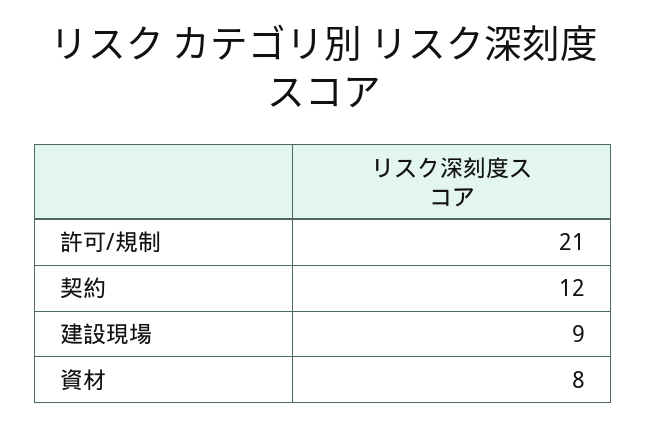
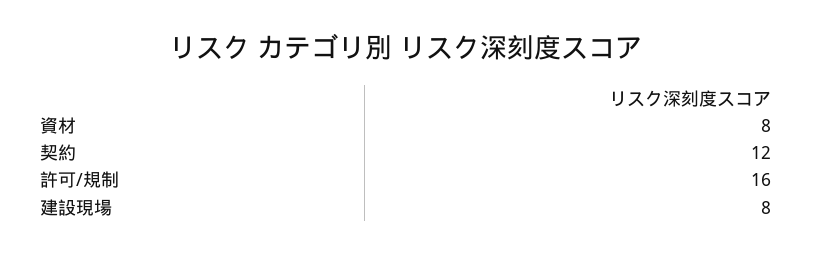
許可/規制: 21 -> 16
建設現場: 9 -> 8

